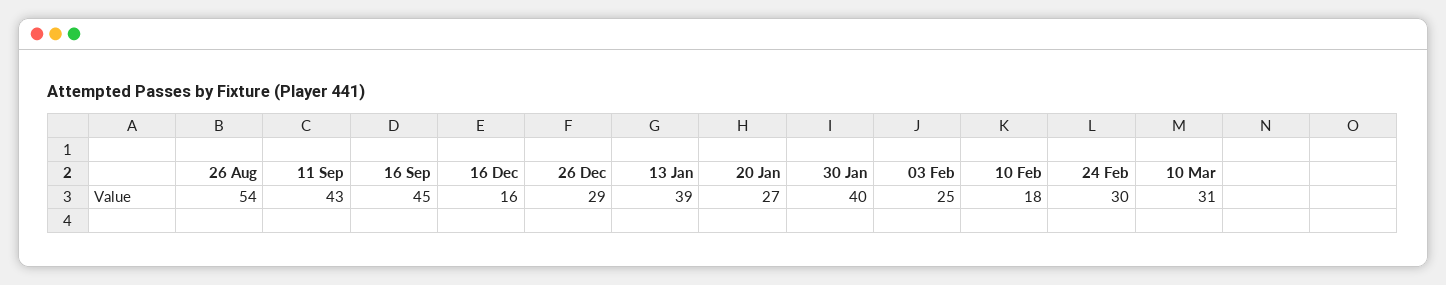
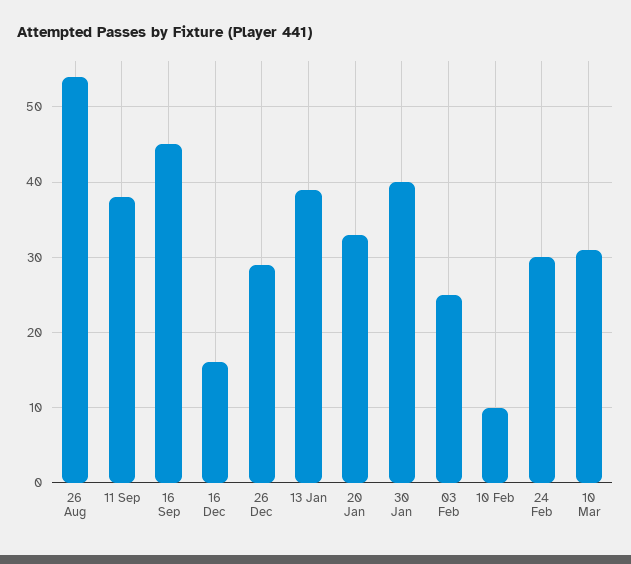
11 Sep: 43 -> 38
20 Jan: 27 -> 33
10 Feb: 18 -> 10

